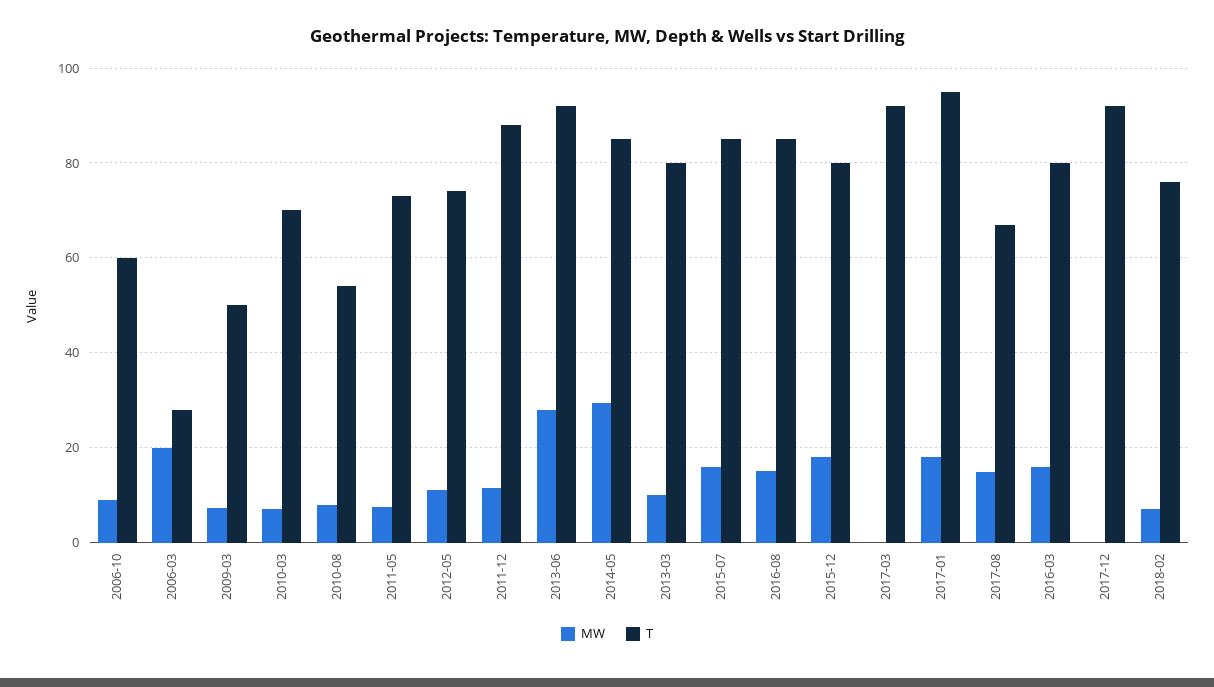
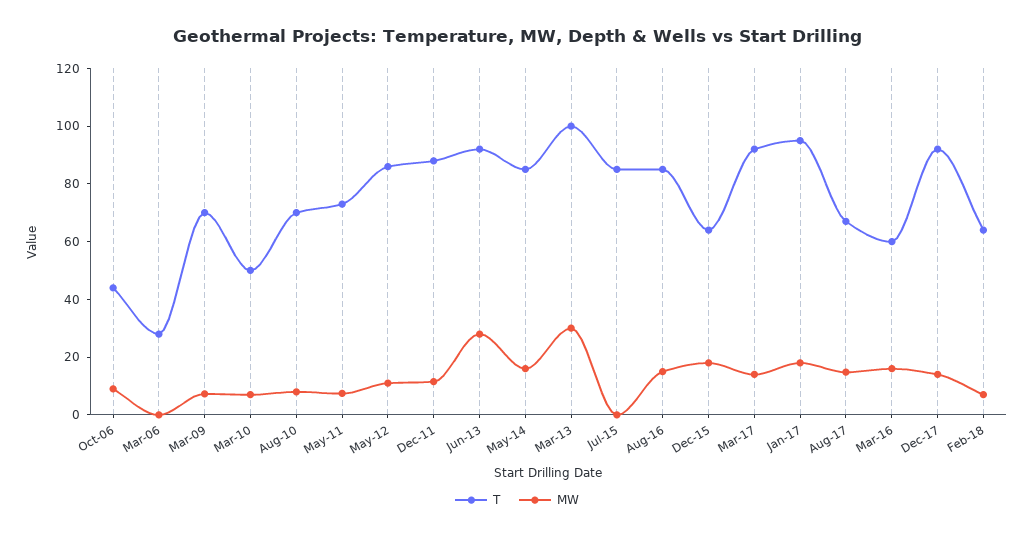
T, 2006-10: 60 -> 45
MW, 2006-03: 20 -> 0
T, 2009-03: 50 -> 70
T, 2010-03: 70 -> 50
T, 2010-08: 54 -> 70
T, 2012-05: 74 -> 85
MW, 2014-05: 30 -> 15
MW, 2013-03: 10 -> 30
T, 2013-03: 80 -> 100
MW, 2015-07: 16 -> 0
T, 2015-12: 80 -> 65
MW, 2017-03: 0 -> 15
T, 2016-03: 80 -> 60
MW, 2017-12: 0 -> 15
T, 2018-02: 76 -> 65

